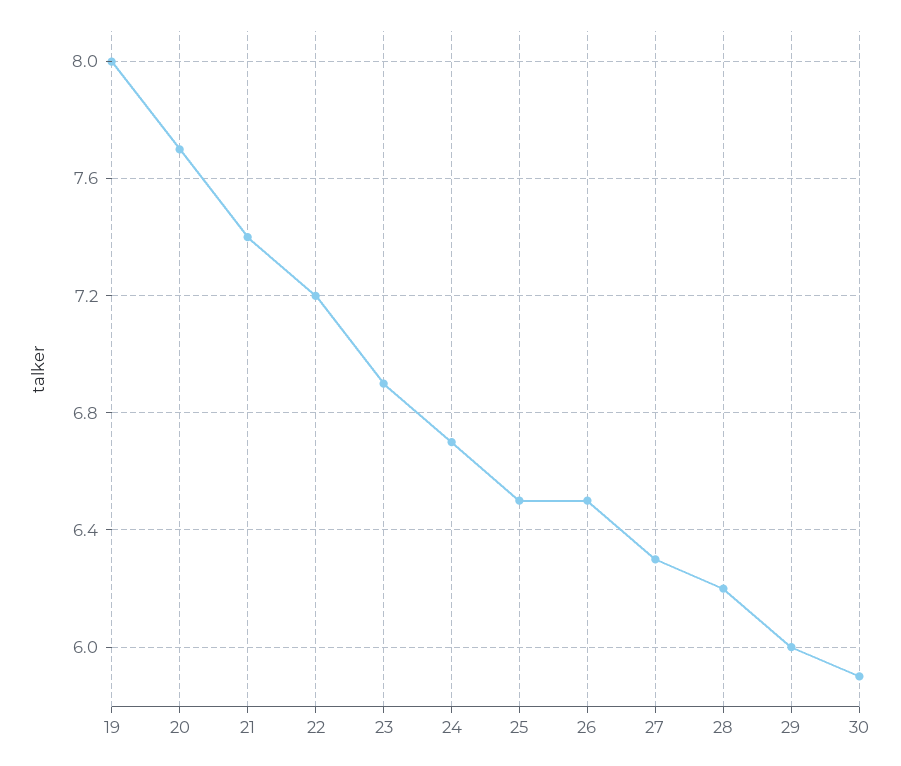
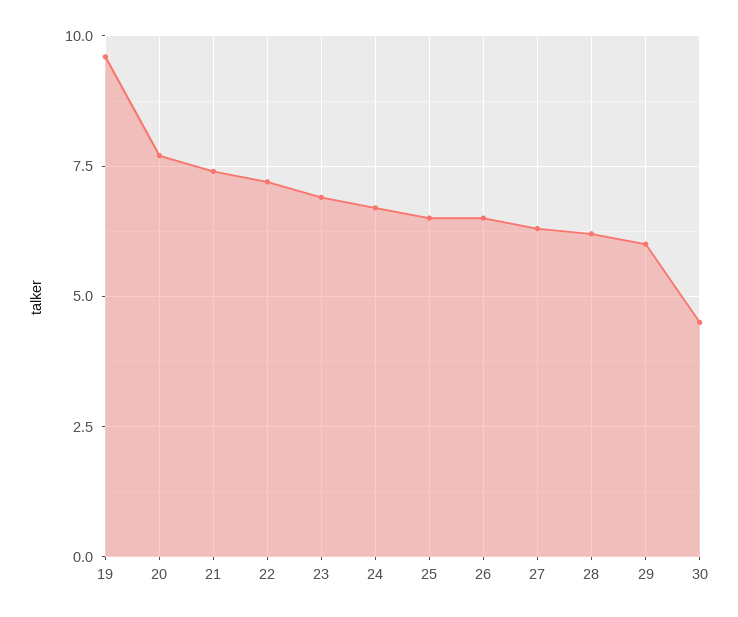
19: 8 -> 9.5
30: 5.9 -> 4.5

